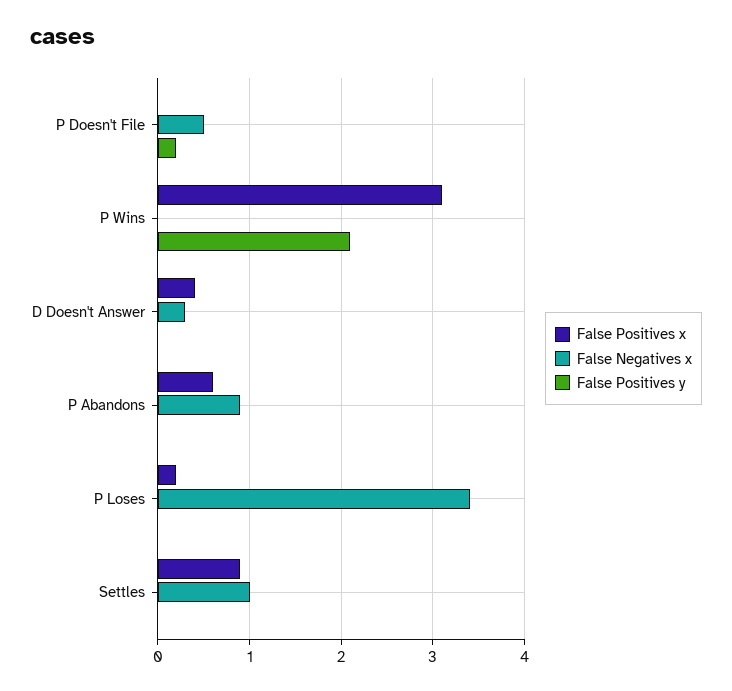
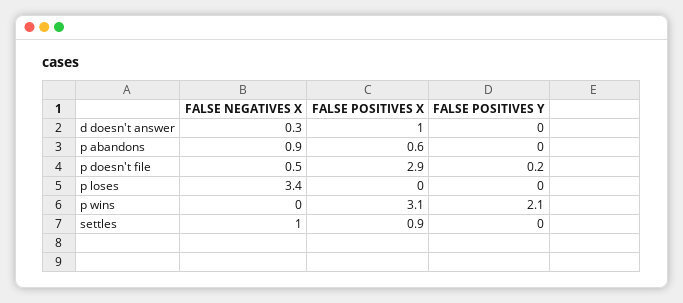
False Positives x, P Doesn't File: 0 -> 2.9
False Positives x, D Doesn't Answer: 0.4 -> 1
False Positives x, P Loses: 0.2 -> 0

